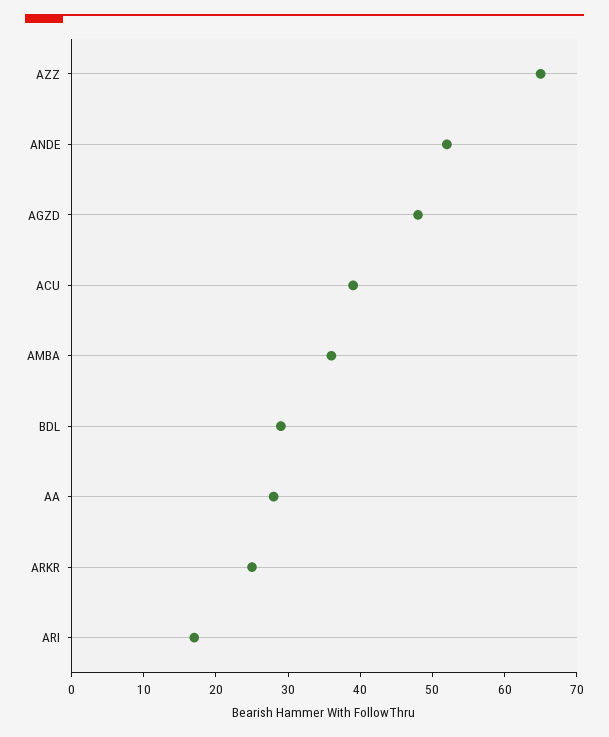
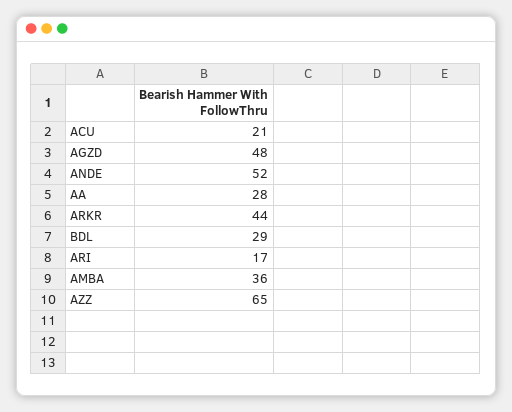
ACU: 40 -> 21
ARKR: 25 -> 44

